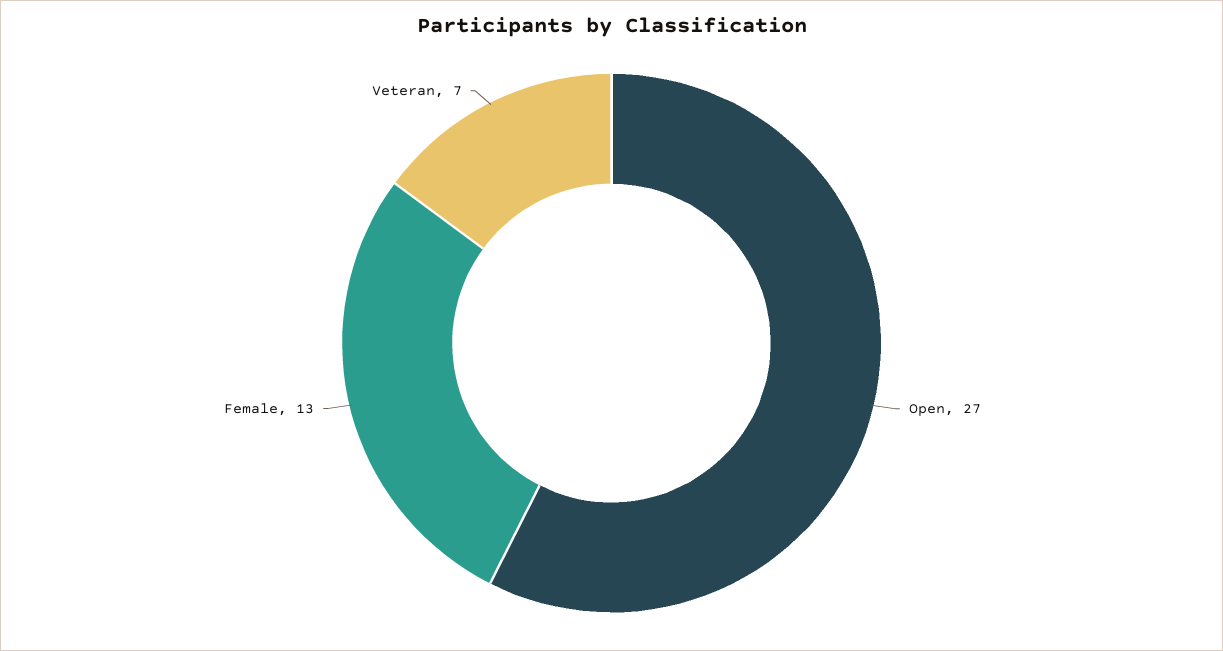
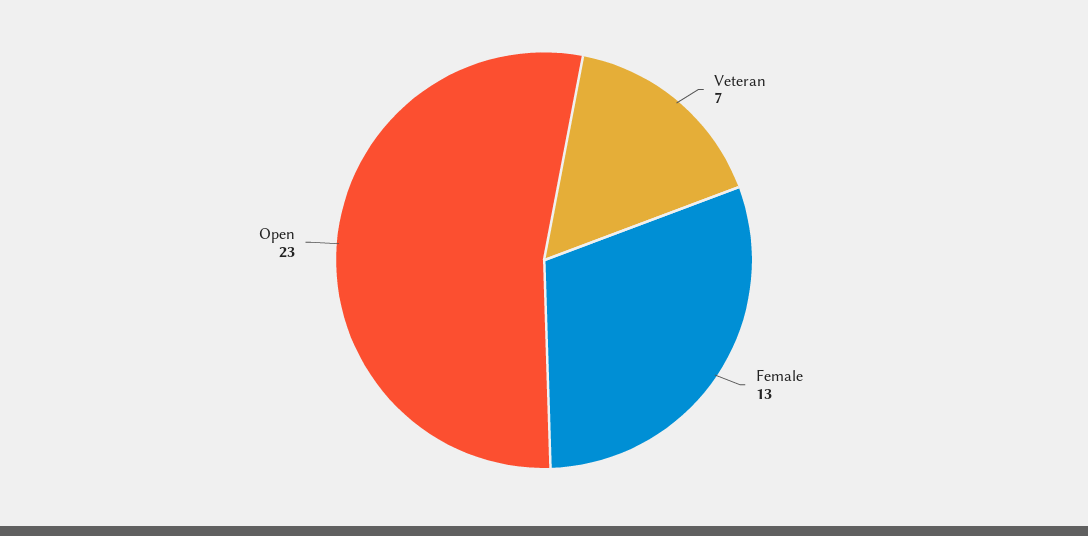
Open: 27 -> 23

